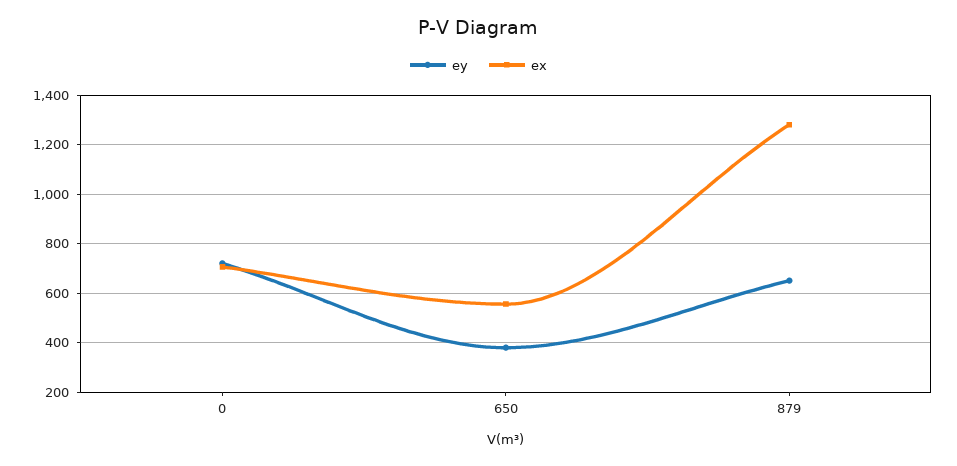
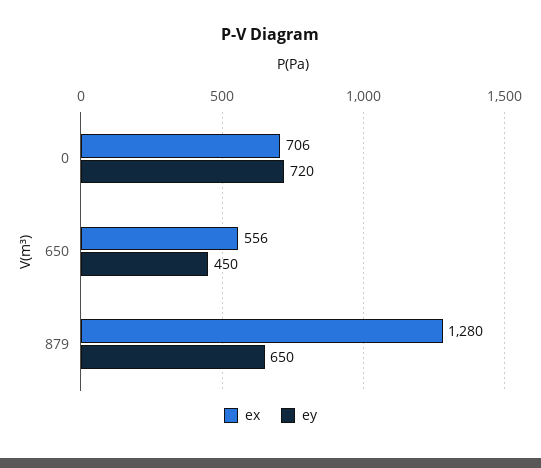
ey, 650: 375 -> 450

